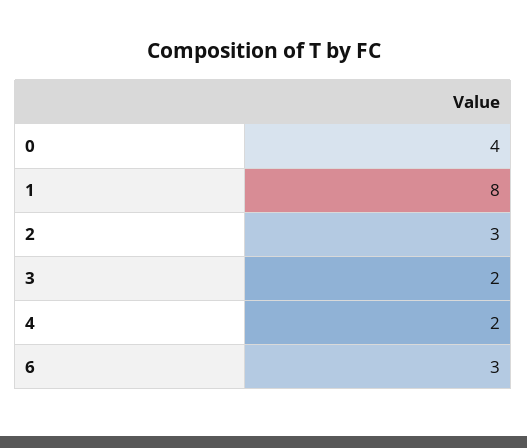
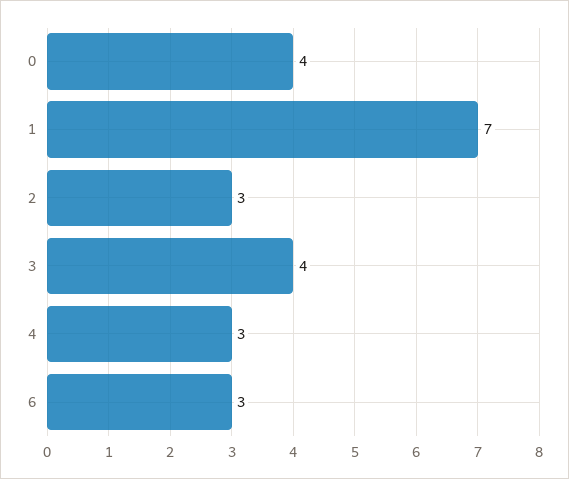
1: 8 -> 7
3: 2 -> 4
4: 2 -> 3

